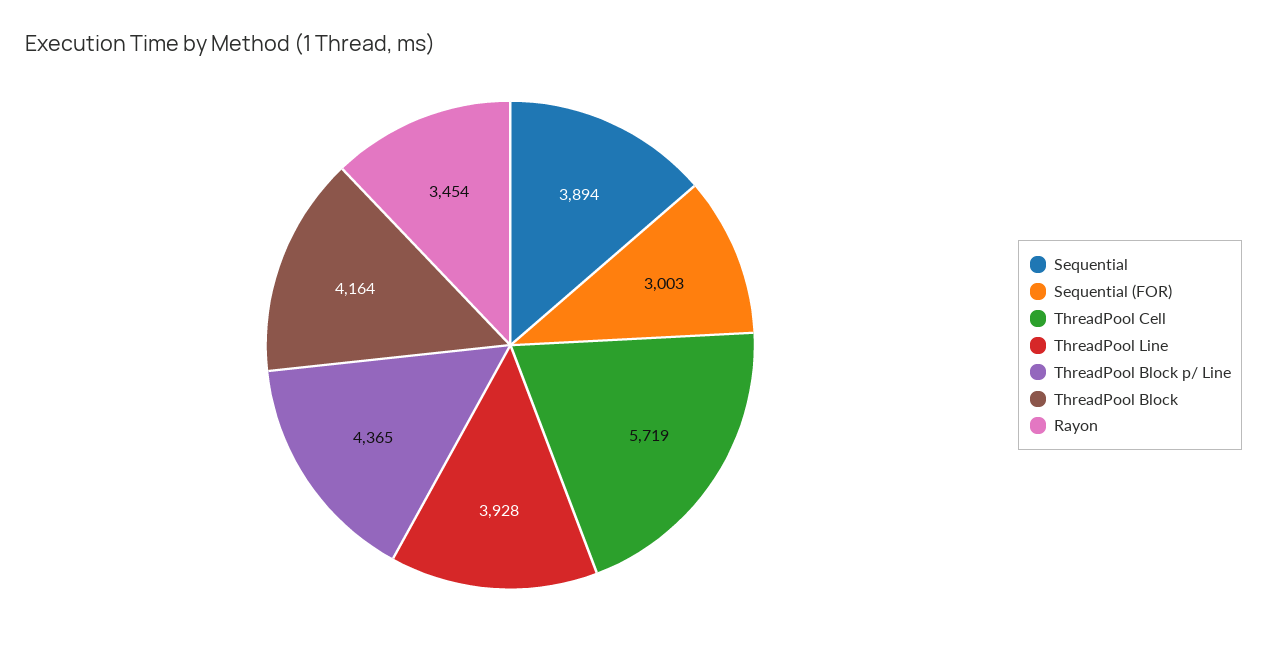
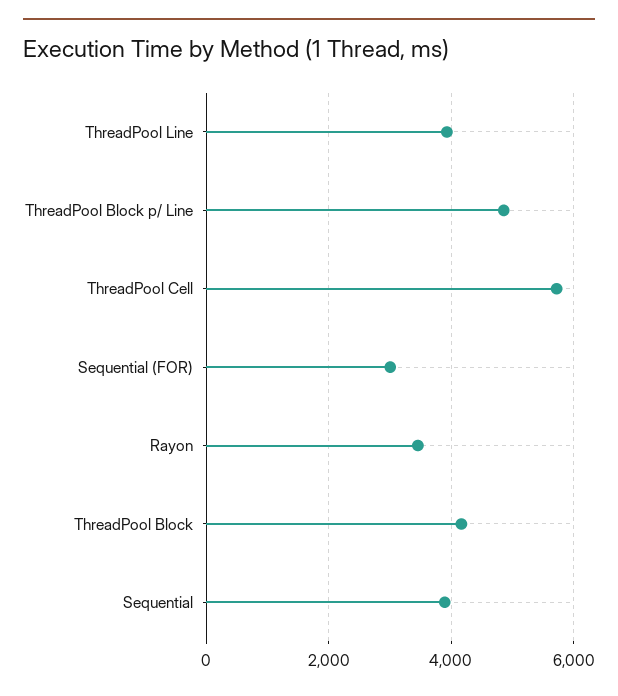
ThreadPool Block p/ Line: 4365 -> 4800

